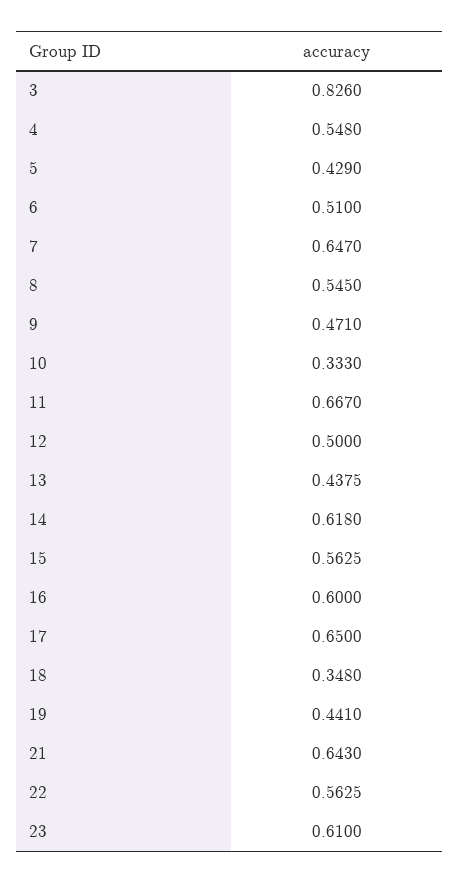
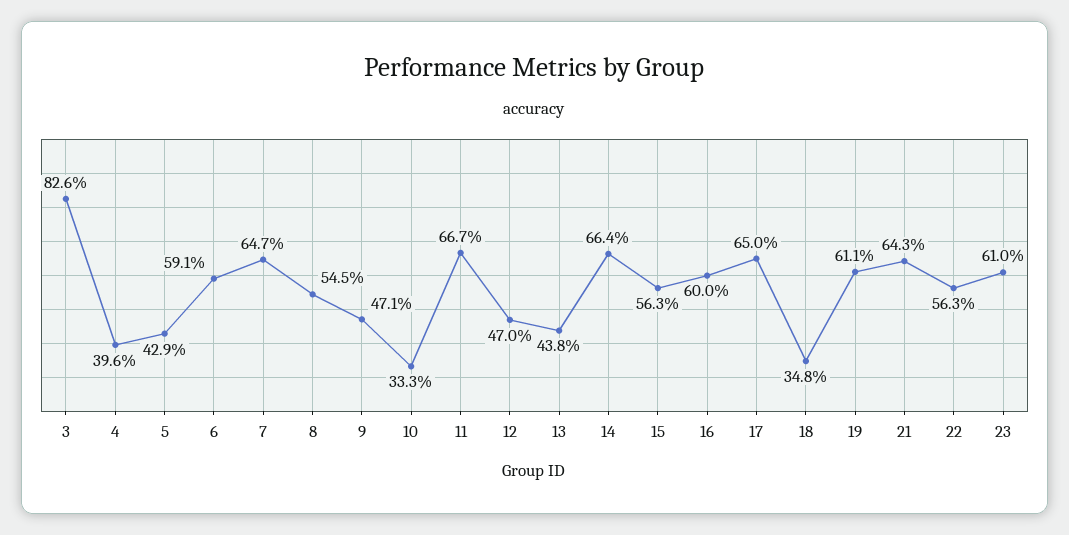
4: 0.548 -> 0.396
6: 0.51 -> 0.591
12: 0.5 -> 0.47
14: 0.618 -> 0.664
19: 0.441 -> 0.611

